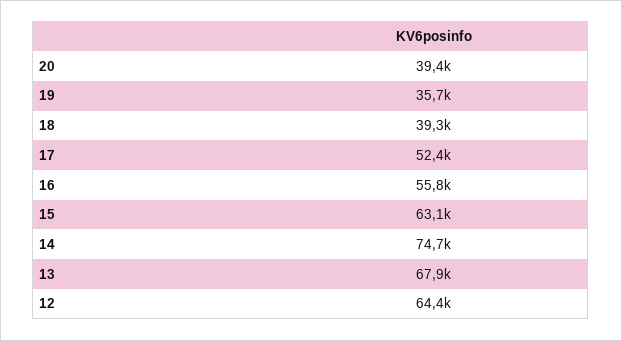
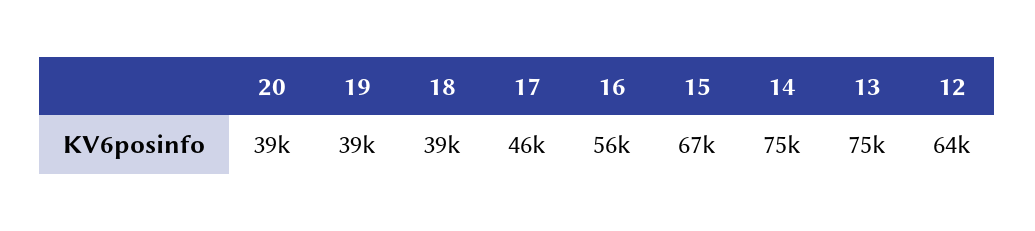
19: 35700 -> 39000
17: 52400 -> 46000
15: 63100 -> 67000
13: 67900 -> 75000

